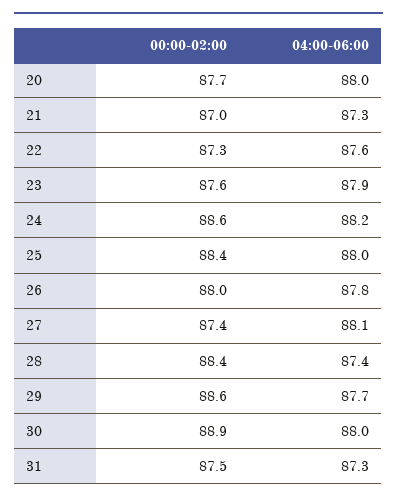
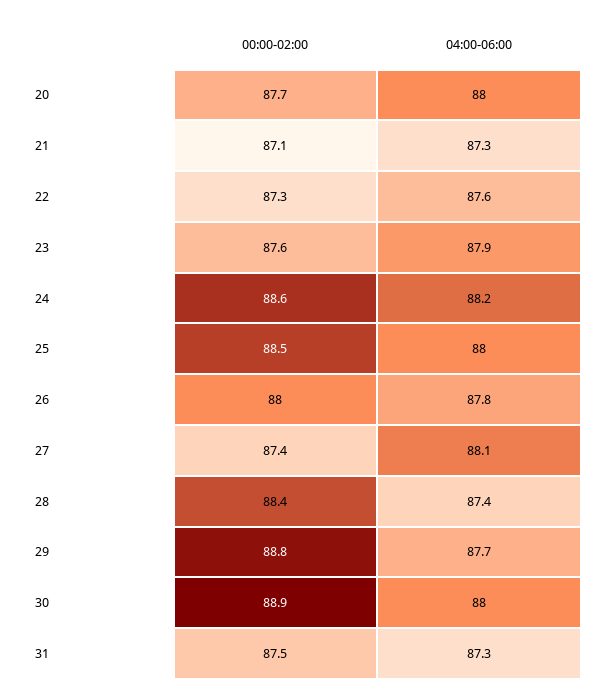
00:00-02:00, 21: 87 -> 87.1
00:00-02:00, 25: 88.4 -> 88.5
00:00-02:00, 29: 88.6 -> 88.8

